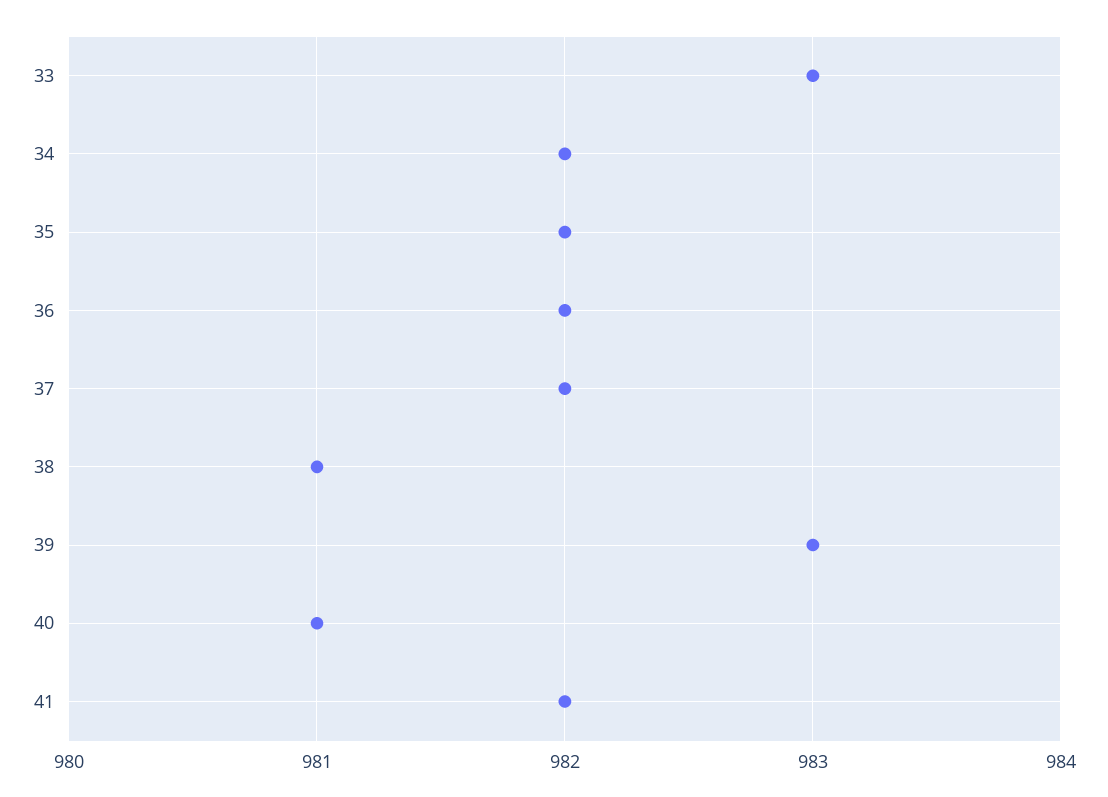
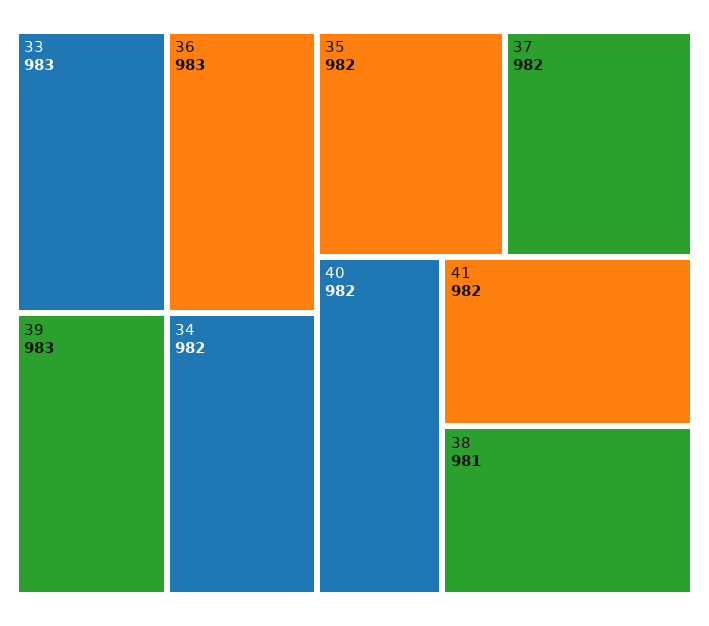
36: 982 -> 983
40: 981 -> 982

